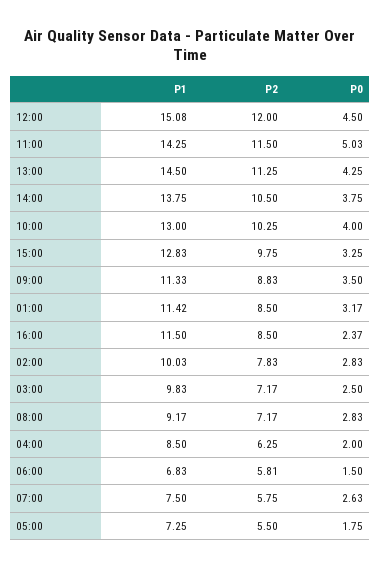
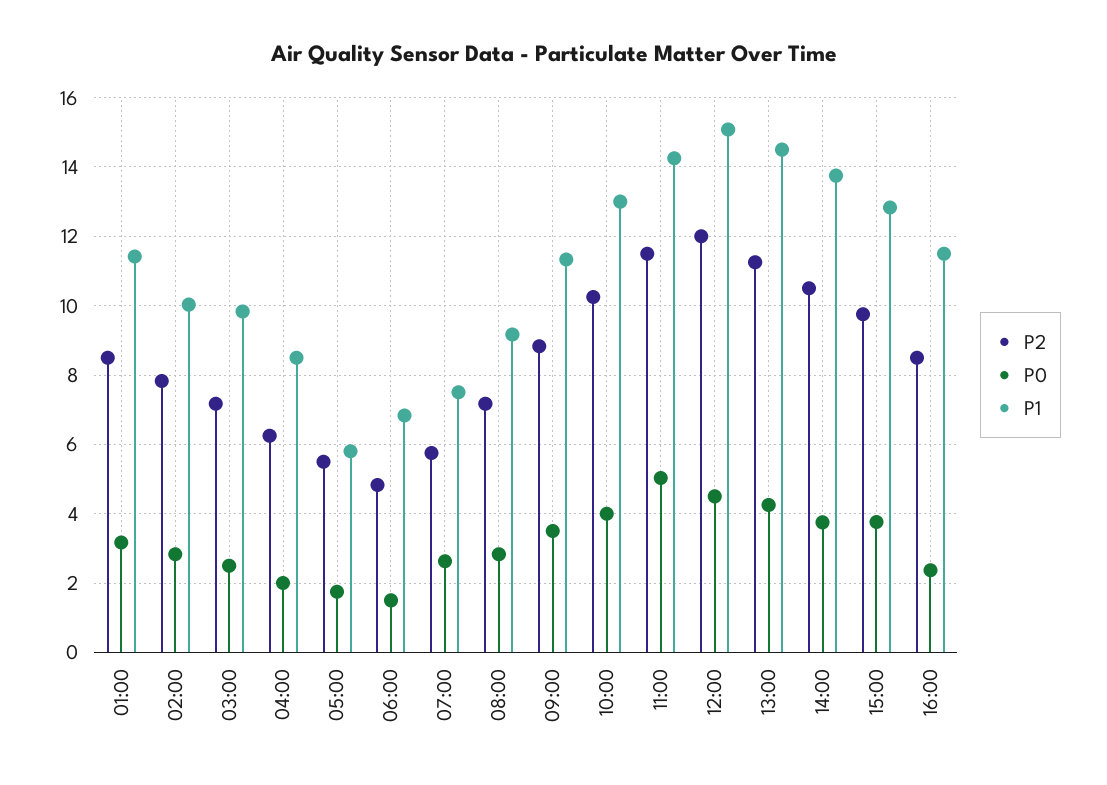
P0, 15:00: 3.25 -> 3.8
P2, 06:00: 5.81 -> 4.8
P1, 05:00: 7.25 -> 5.8

